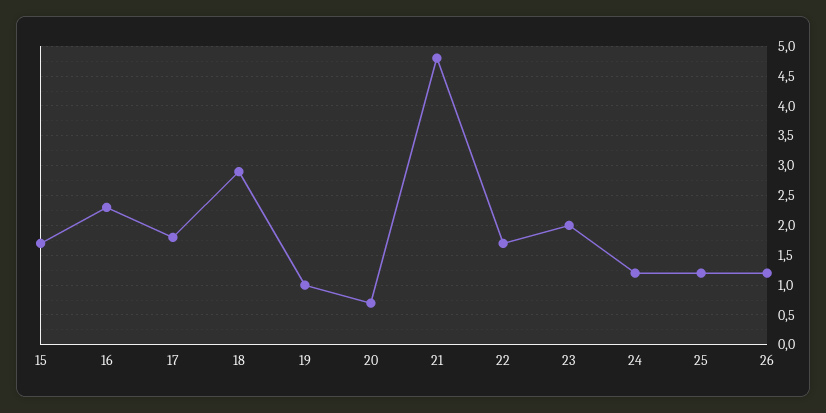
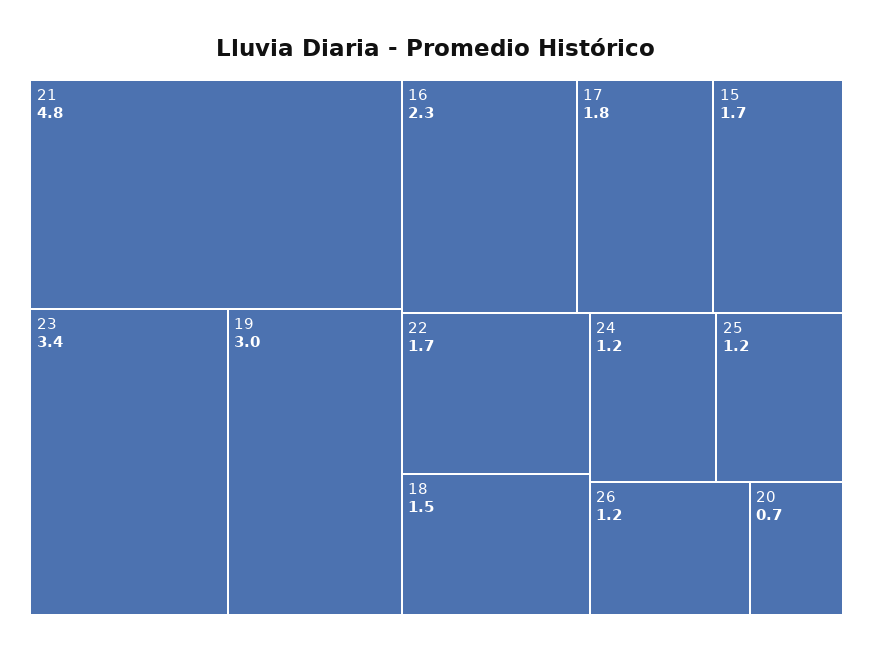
18: 3 -> 1.5
19: 1 -> 3
23: 2 -> 3.4

